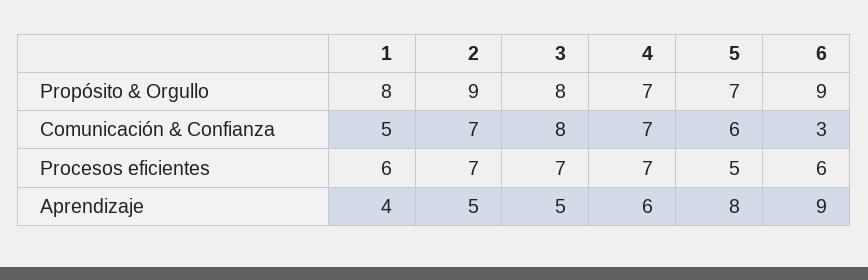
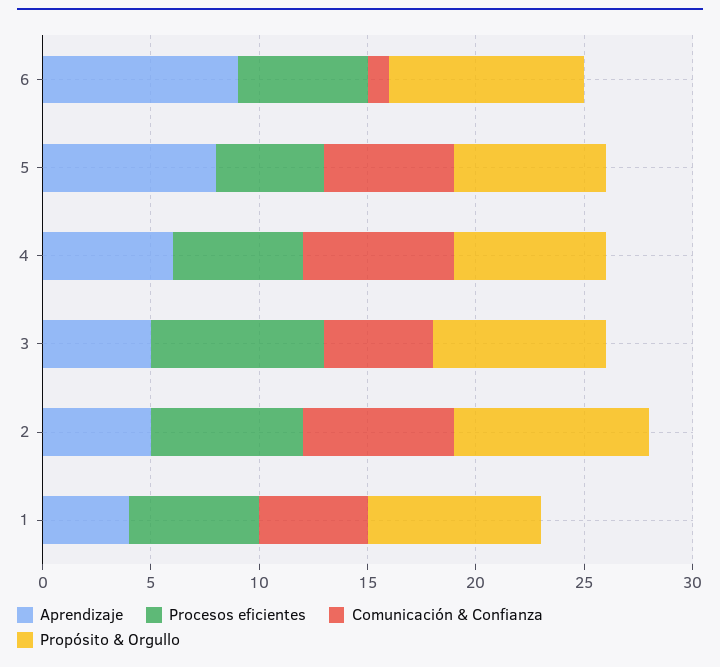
Comunicación & Confianza, 3: 8 -> 5
Comunicación & Confianza, 6: 3 -> 1
Procesos eficientes, 3: 7 -> 8
Procesos eficientes, 4: 7 -> 6

